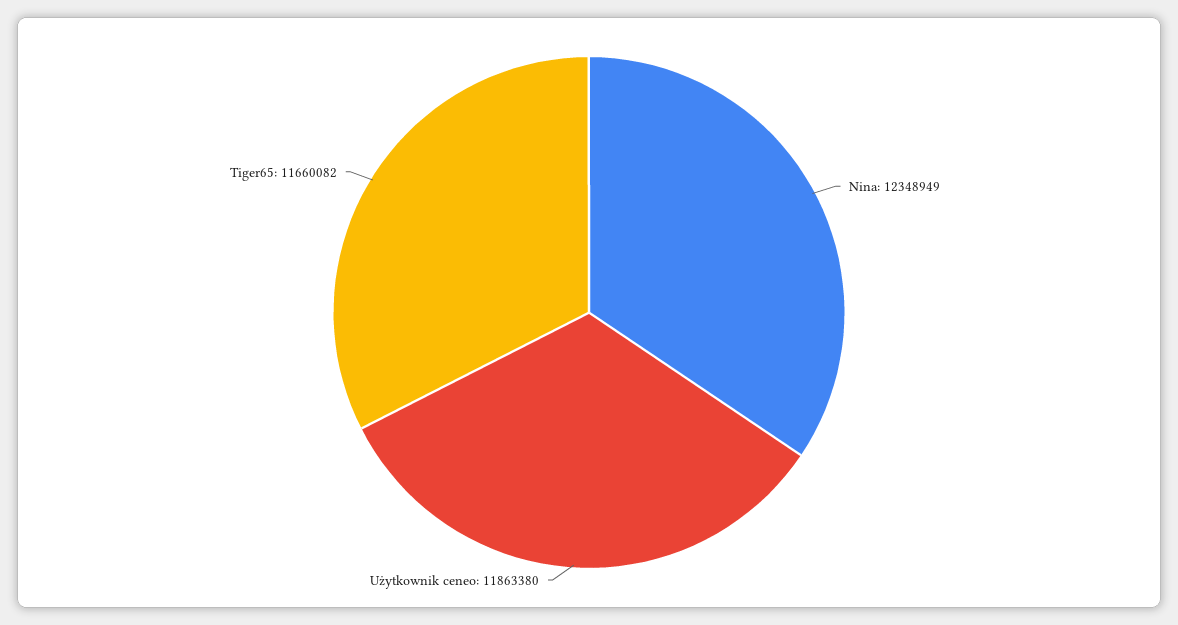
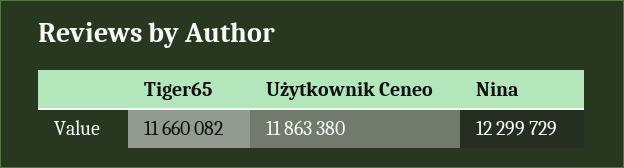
Nina: 12348949 -> 12299729

